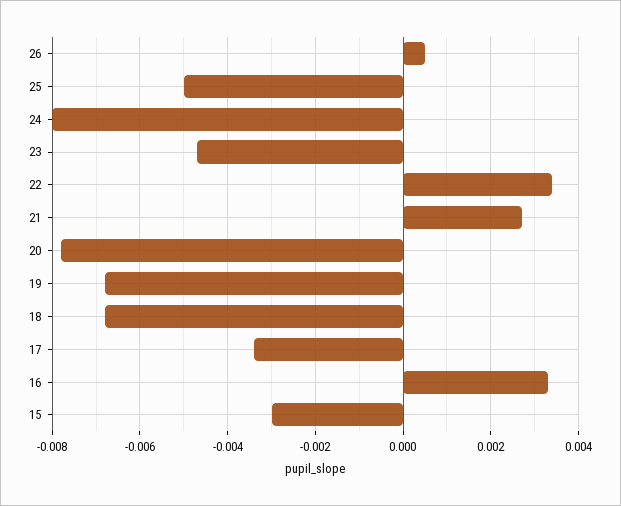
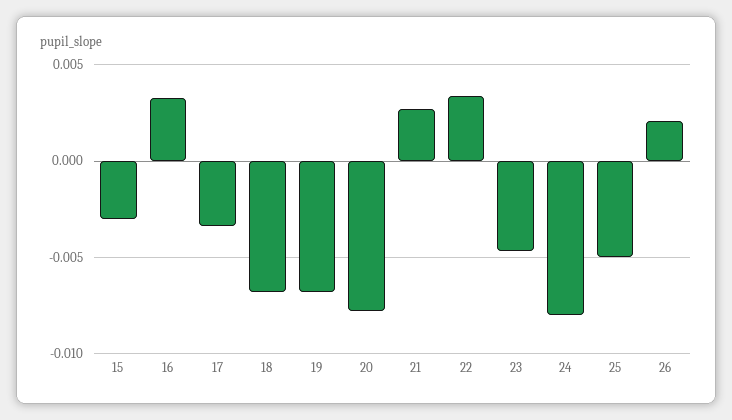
26: 0.0005 -> 0.002

